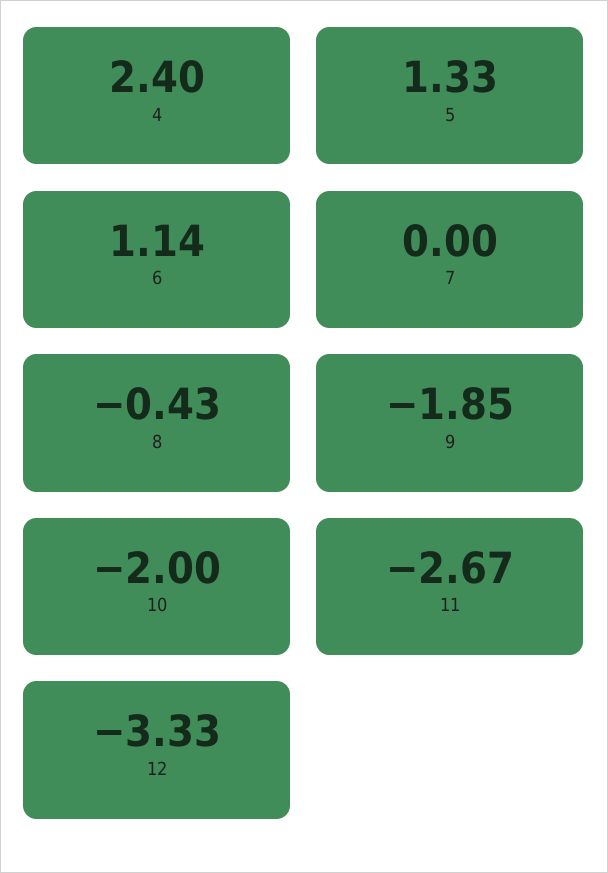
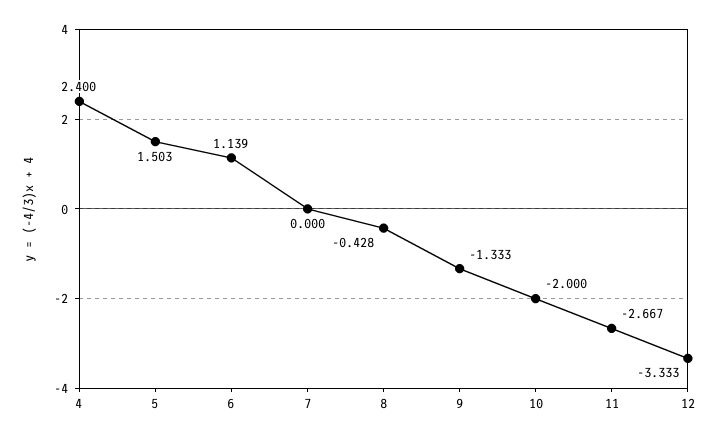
5: 1.33 -> 1.503
9: -1.85 -> -1.333

